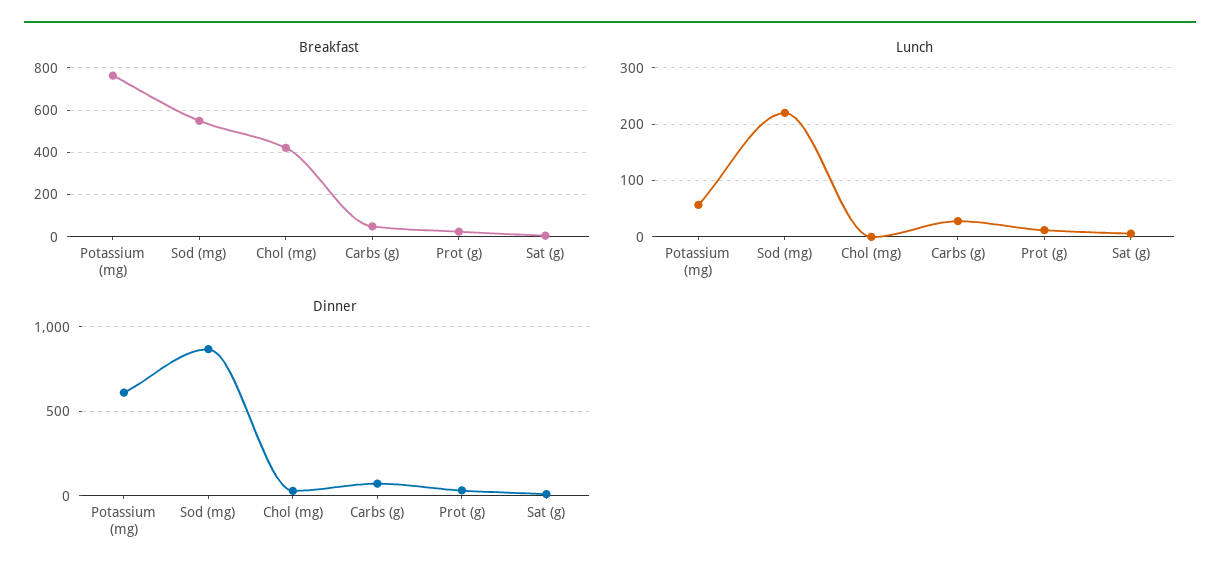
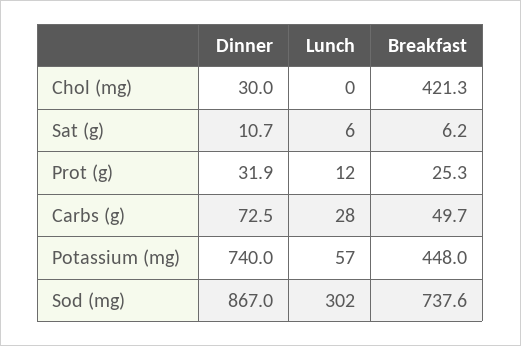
Breakfast, Potassium (mg): 750 -> 448
Breakfast, Sod (mg): 550 -> 737.6
Lunch, Sod (mg): 220 -> 302
Dinner, Potassium (mg): 600 -> 740

